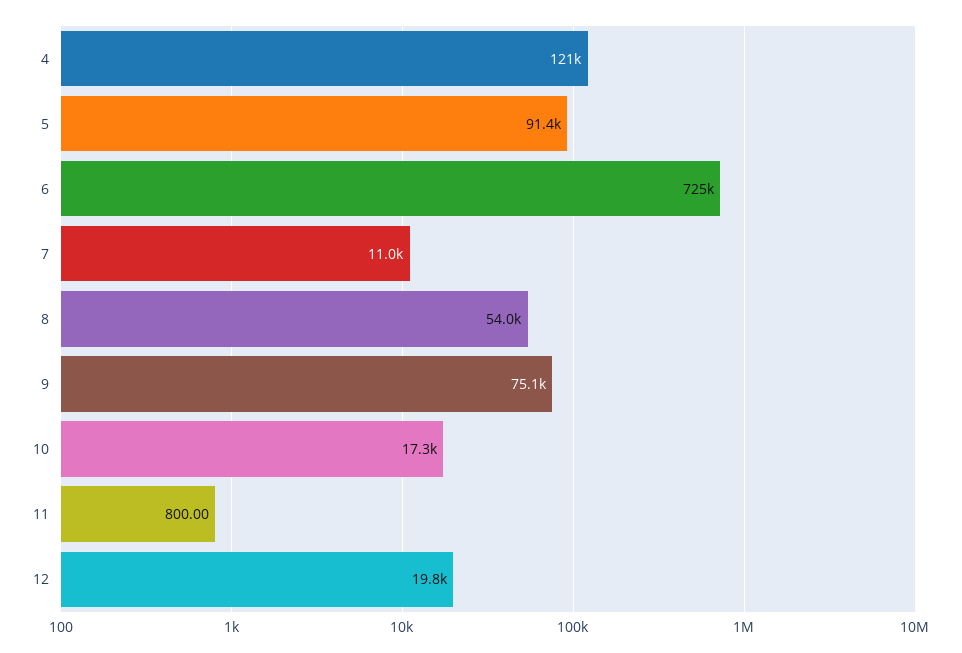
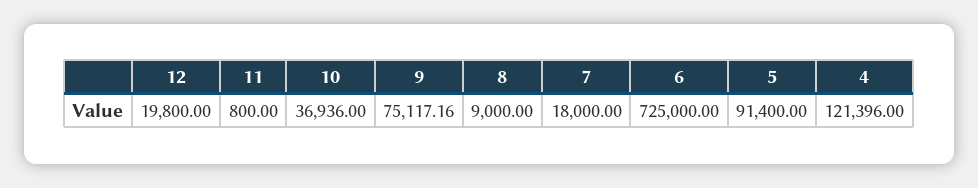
7: 11000 -> 18000
8: 54000 -> 9000
10: 17300 -> 36936

